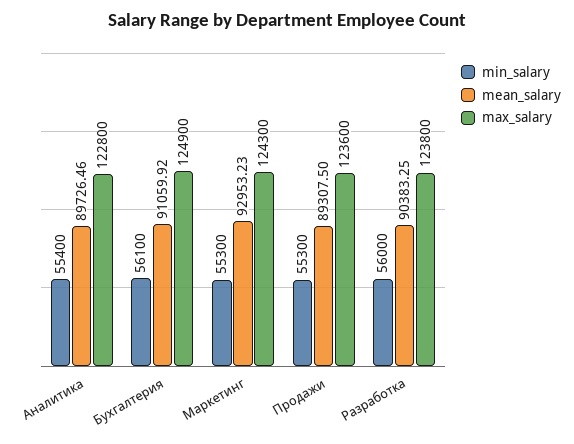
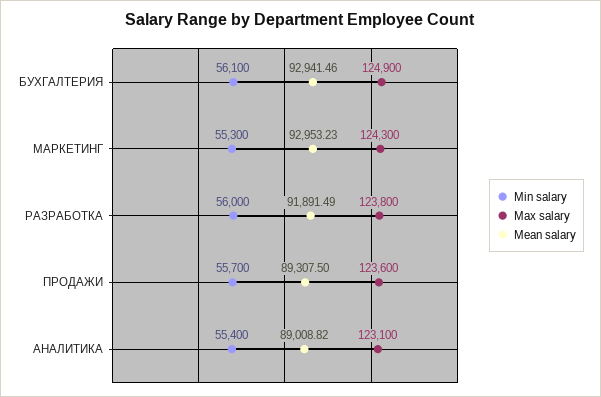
mean_salary, Аналитика: 89726.46 -> 89008.82
max_salary, Аналитика: 122800 -> 123100
mean_salary, Бухгалтерия: 91059.92 -> 92941.46
min_salary, Продажи: 55300 -> 55700
mean_salary, Разработка: 90383.25 -> 91891.49

